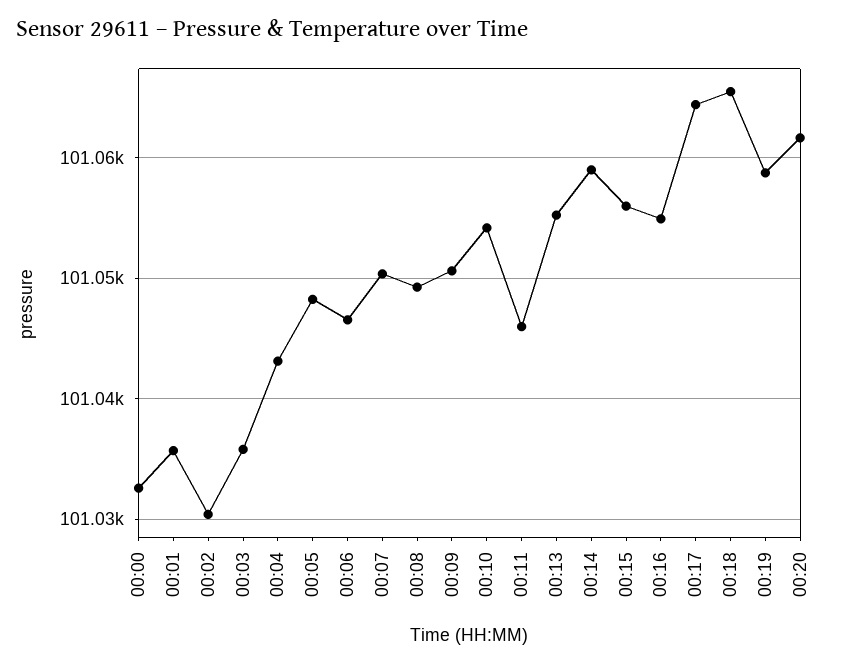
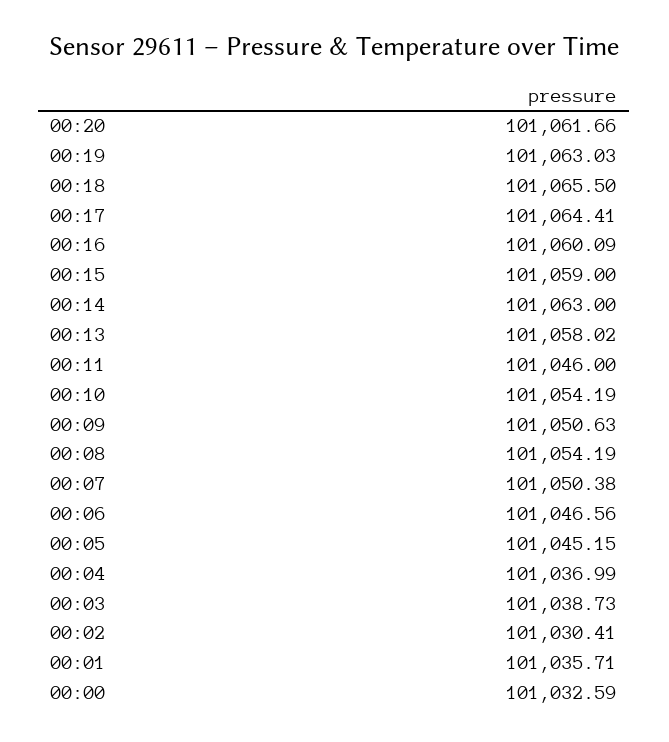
00:03: 101036 -> 101038.73
00:04: 101043 -> 101036.99
00:05: 101048 -> 101045.15
00:08: 101049 -> 101054.19
00:13: 101055 -> 101058.02
00:14: 101059 -> 101063
00:15: 101056 -> 101059
00:16: 101055 -> 101060.09
00:19: 101059 -> 101063.03

